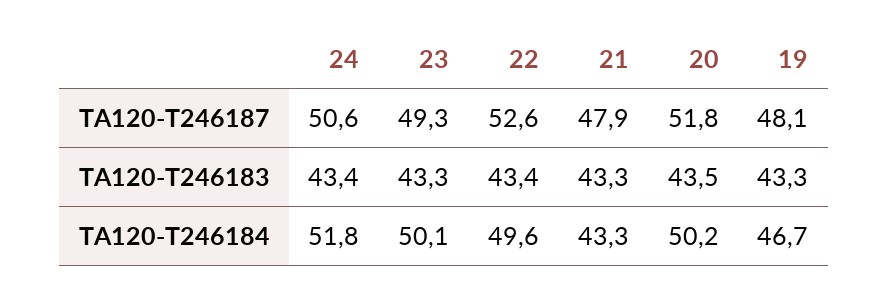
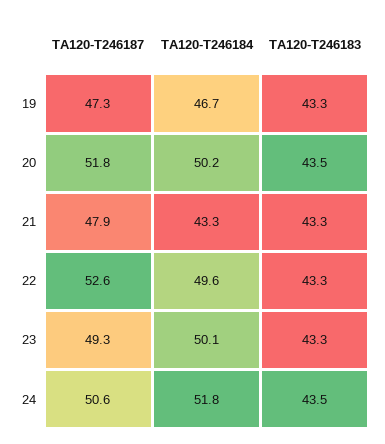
19, TA120-T246187: 48.1 -> 47.3
24, TA120-T246183: 43.4 -> 43.5
22, TA120-T246183: 43.4 -> 43.3

